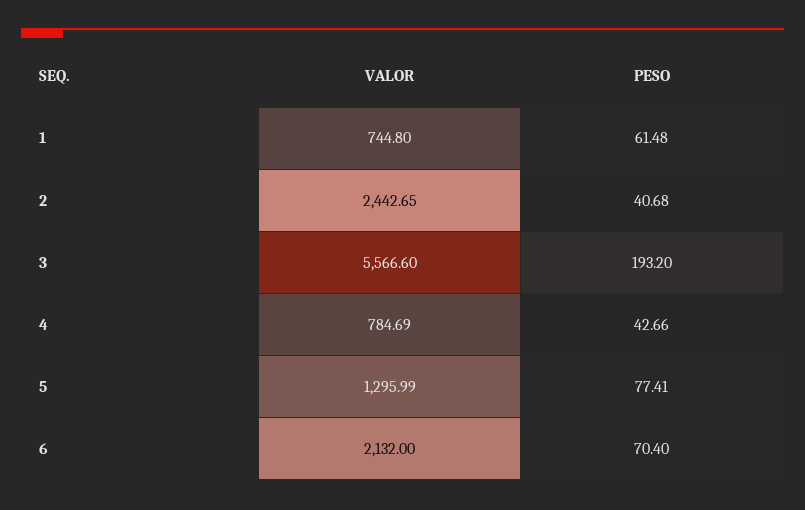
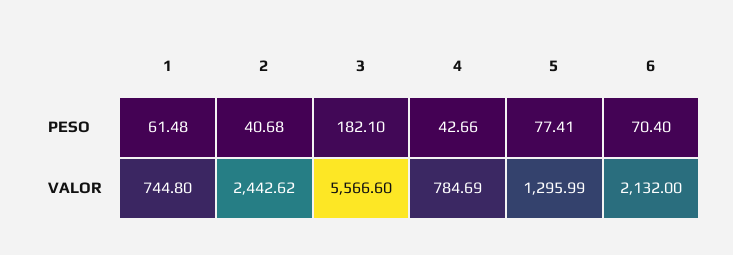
VALOR, 2: 2442.65 -> 2442.62
PESO, 3: 193.2 -> 182.1

